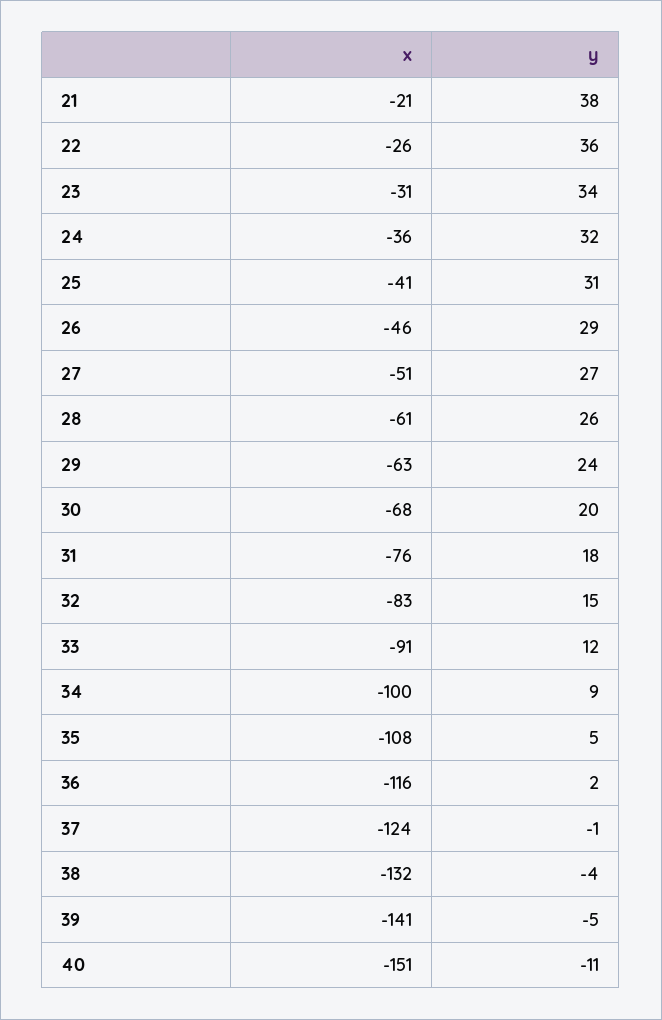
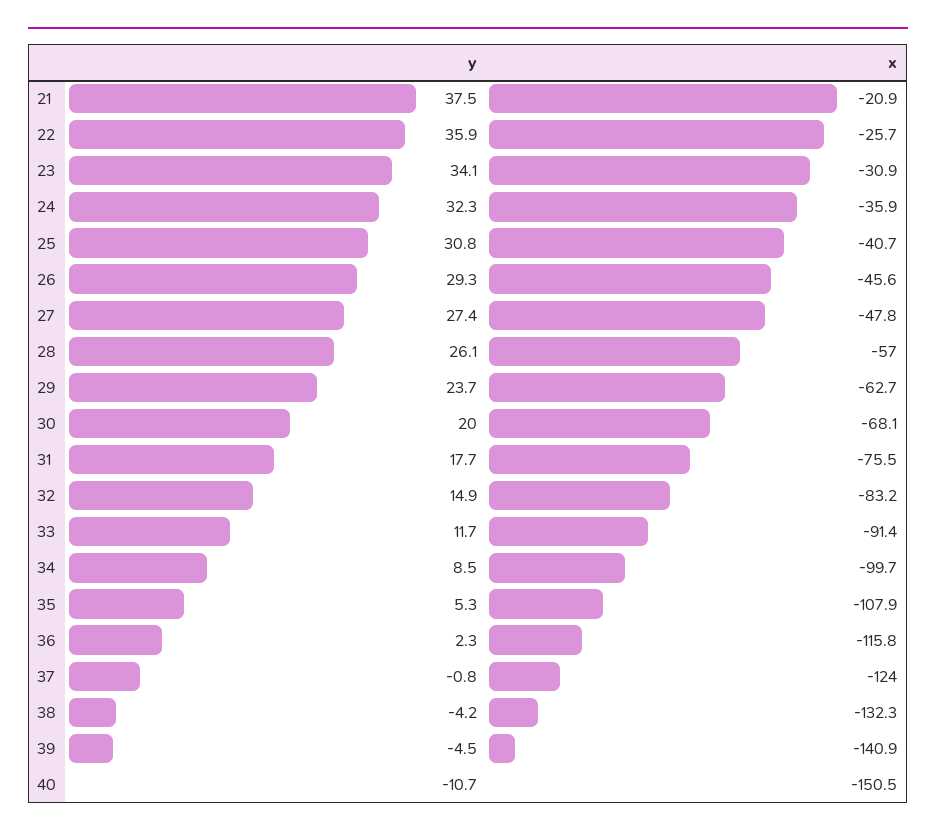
x, 27: -51 -> -47.8
x, 28: -61 -> -57

